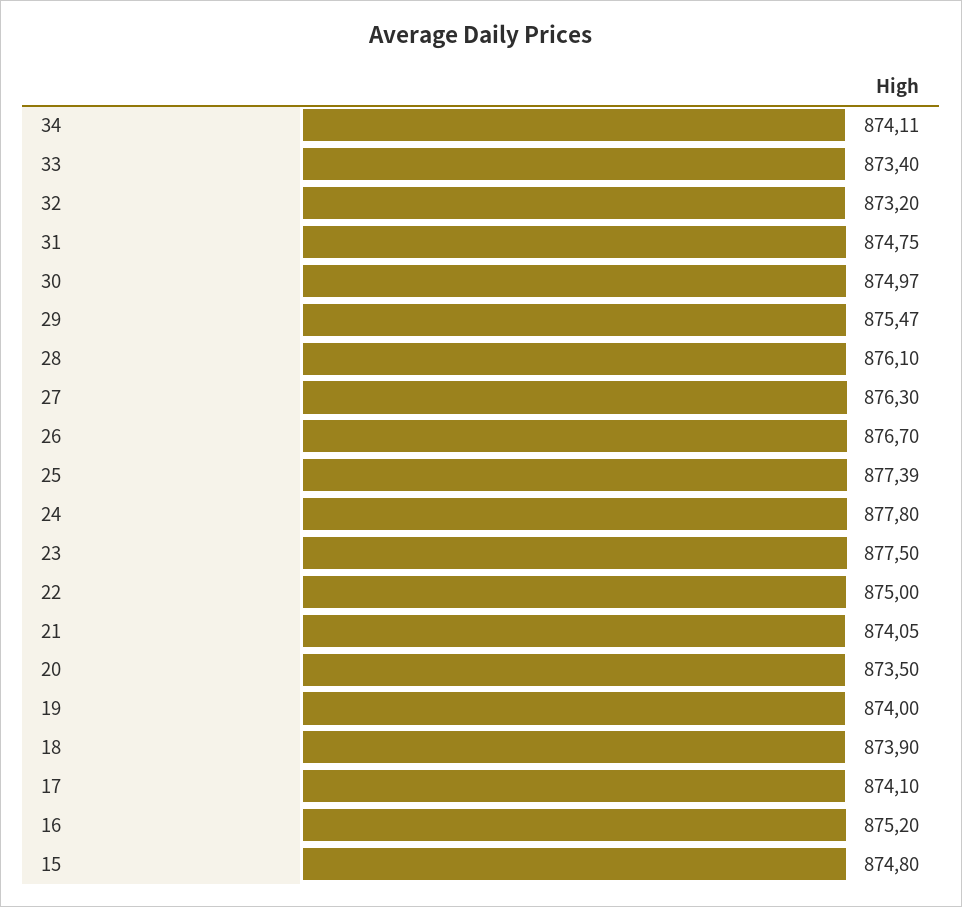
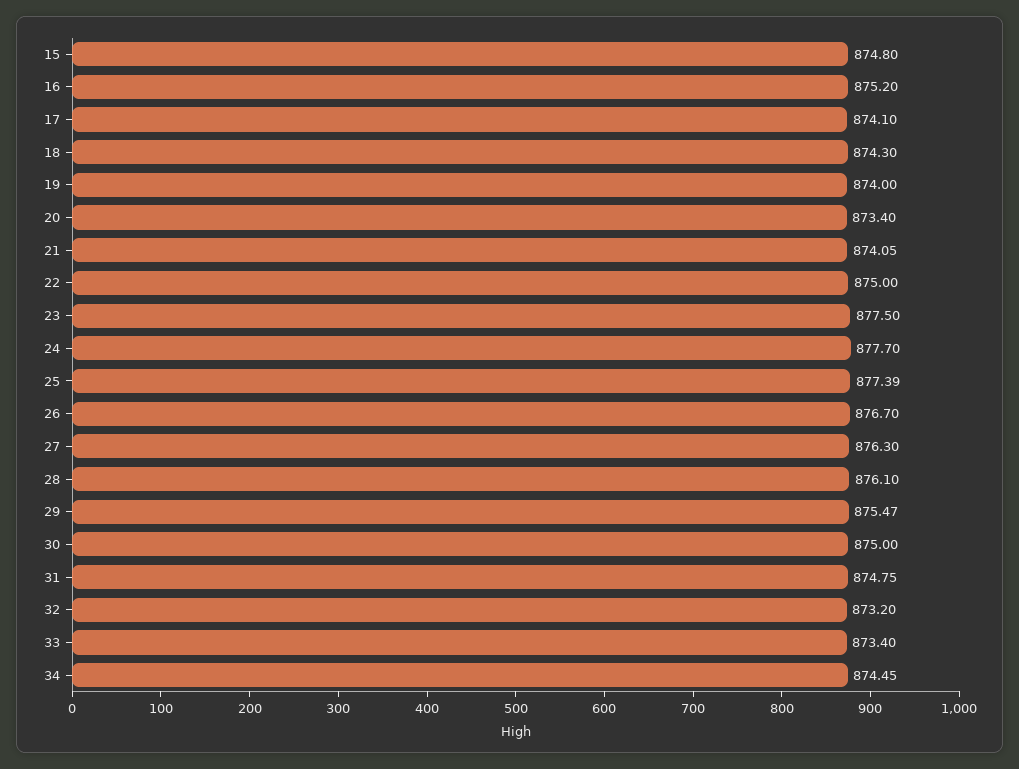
34: 874.11 -> 874.45
30: 874.97 -> 875
24: 877.8 -> 877.7
20: 873.5 -> 873.4
18: 873.9 -> 874.3

